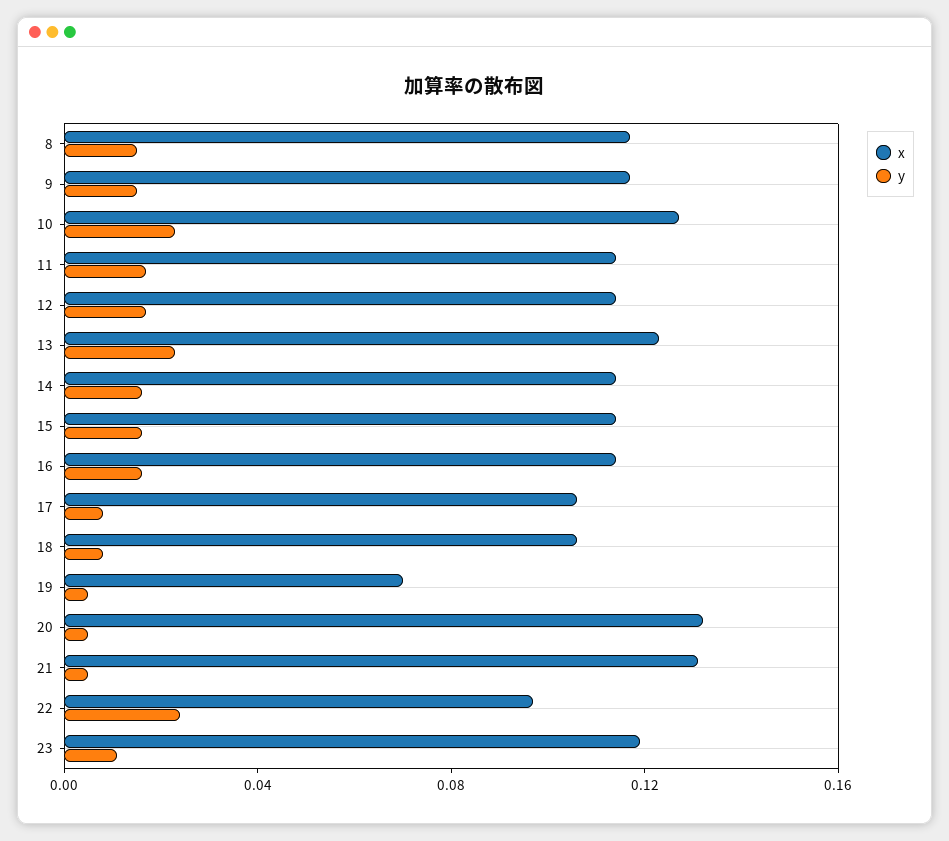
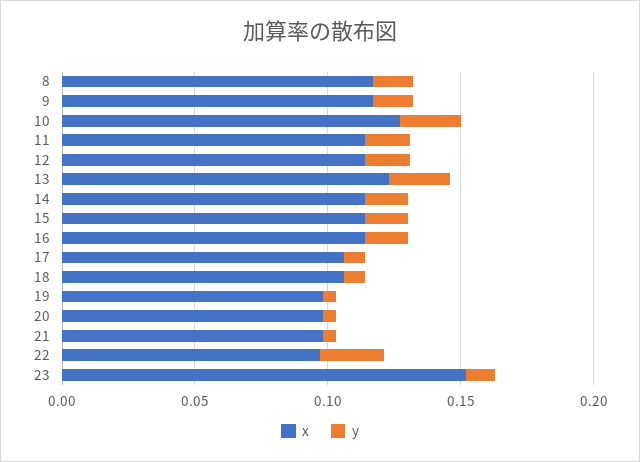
x, 19: 0.07 -> 0.1
x, 20: 0.13 -> 0.1
x, 21: 0.13 -> 0.1
x, 23: 0.12 -> 0.15

